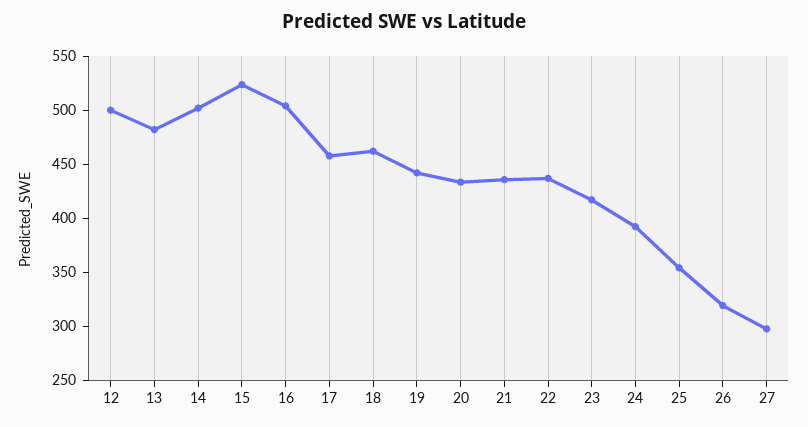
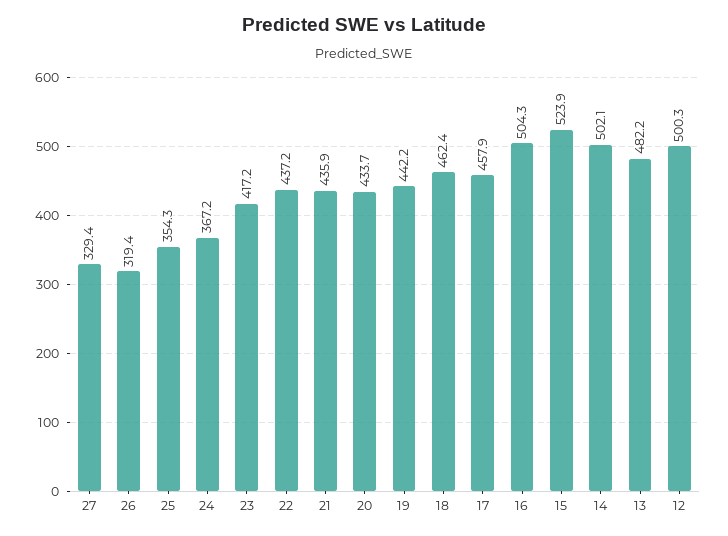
24: 390 -> 367.2
27: 300 -> 329.4

